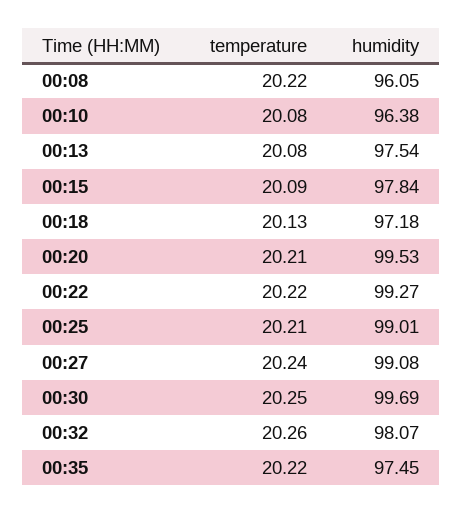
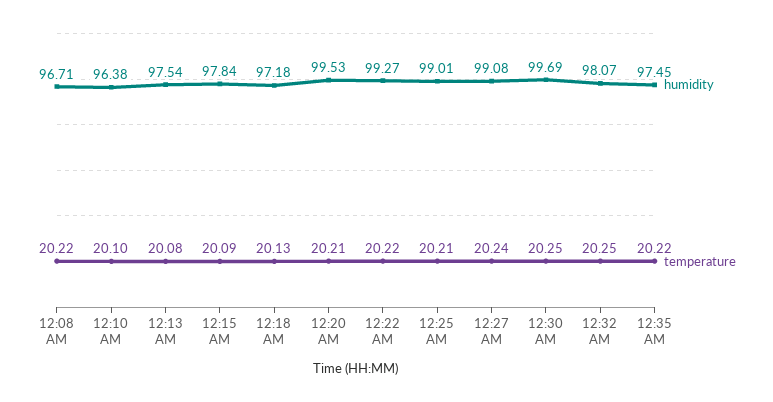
humidity, 00:08: 96.05 -> 96.71
temperature, 00:10: 20.08 -> 20.1
temperature, 00:32: 20.26 -> 20.25

